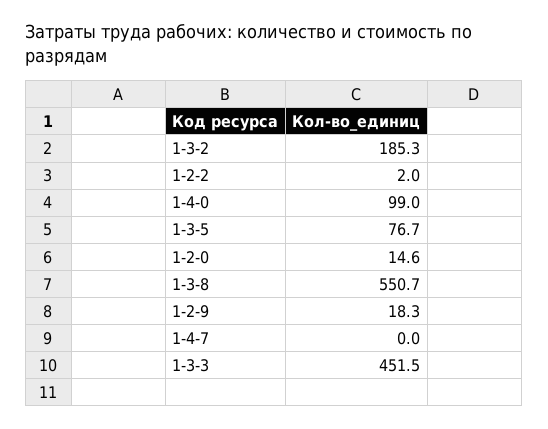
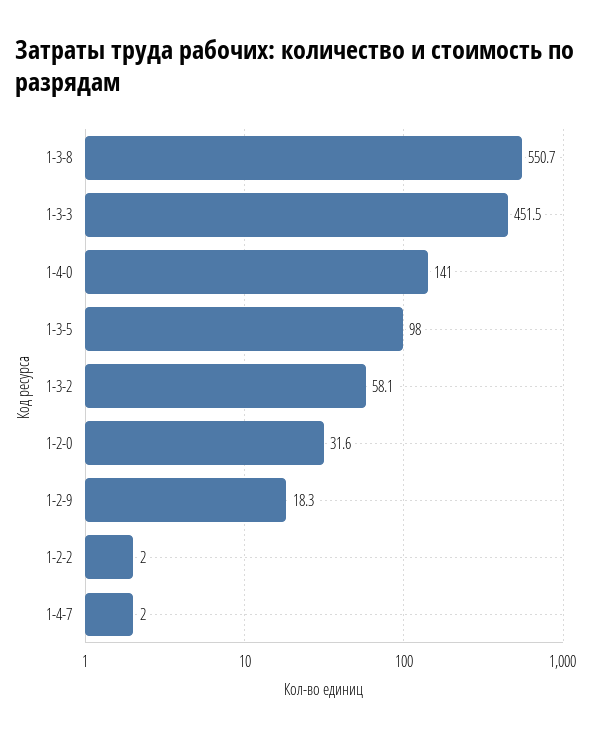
1-3-2: 185.3 -> 58.1
1-4-0: 99 -> 141
1-3-5: 76.7 -> 98
1-2-0: 14.6 -> 31.6
1-4-7: 0 -> 2

